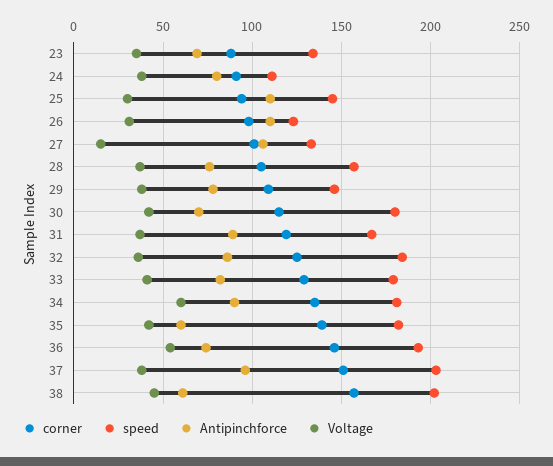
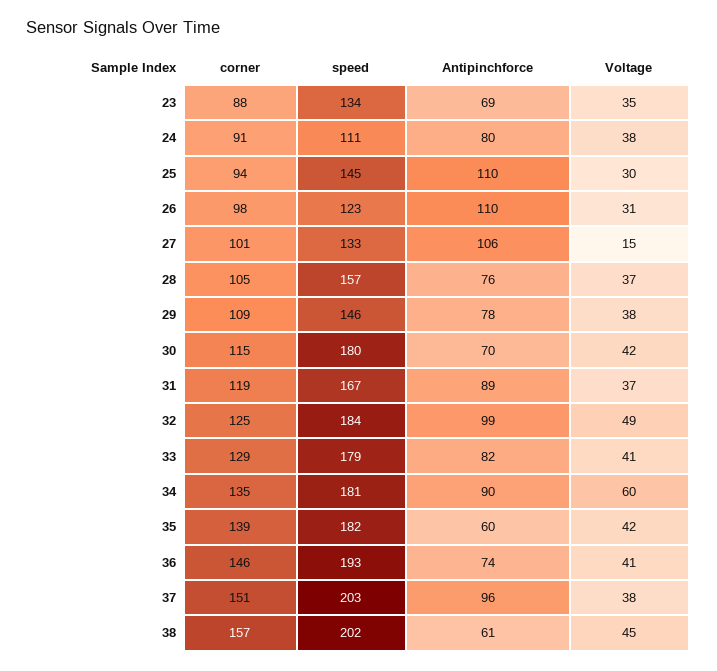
Antipinchforce, 32: 85 -> 99
Voltage, 32: 35 -> 49
Voltage, 36: 55 -> 41

